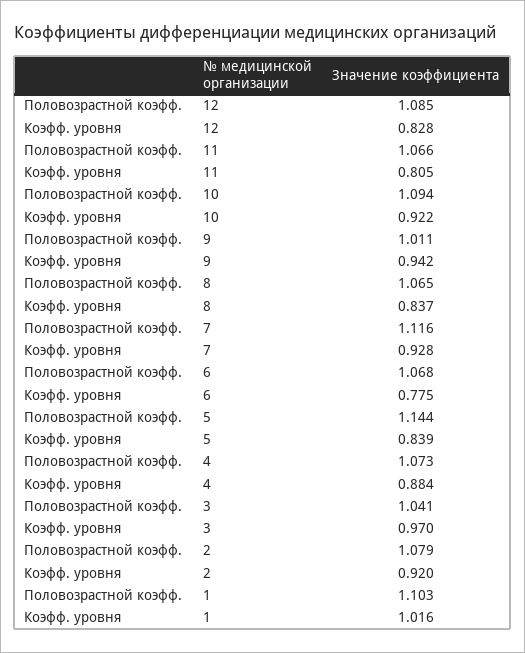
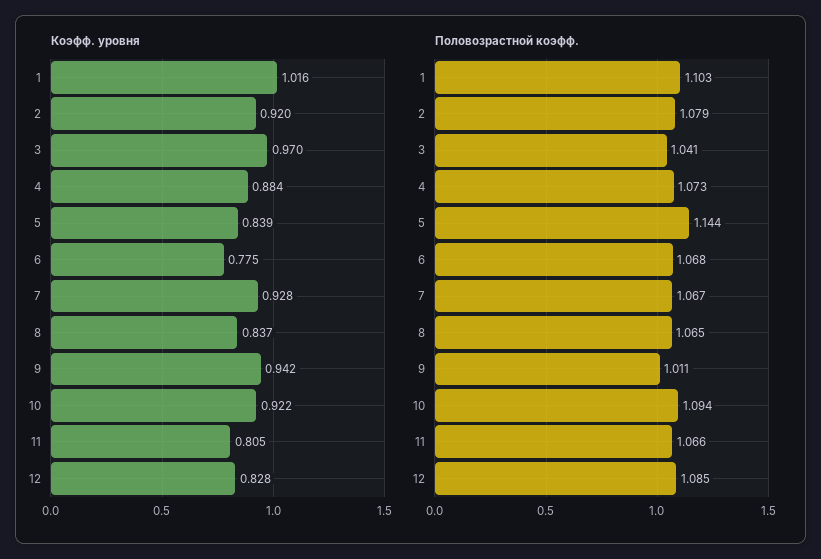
Половозрастной коэфф., 7: 1.116 -> 1.067

